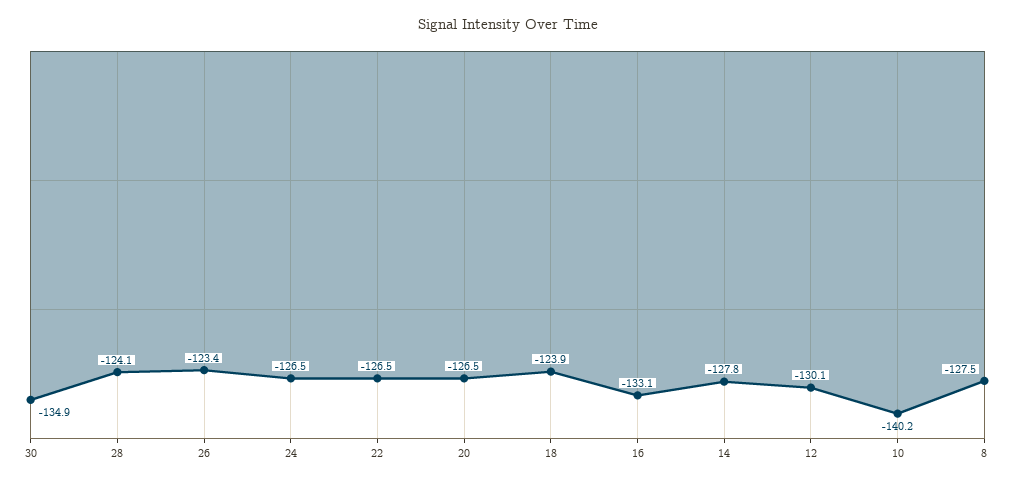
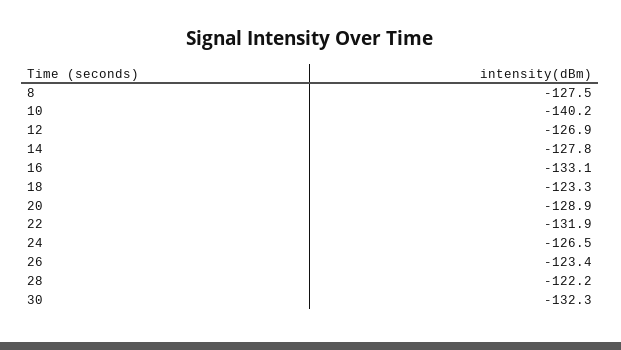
30: -134.9 -> -132.3
28: -124.1 -> -122.2
22: -126.5 -> -131.9
20: -126.5 -> -128.9
18: -123.9 -> -123.3
12: -130.1 -> -126.9

